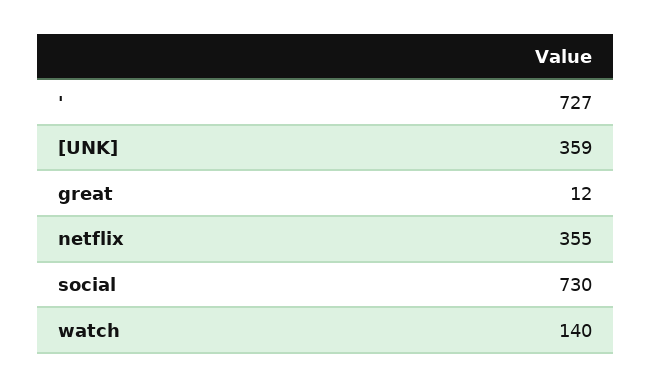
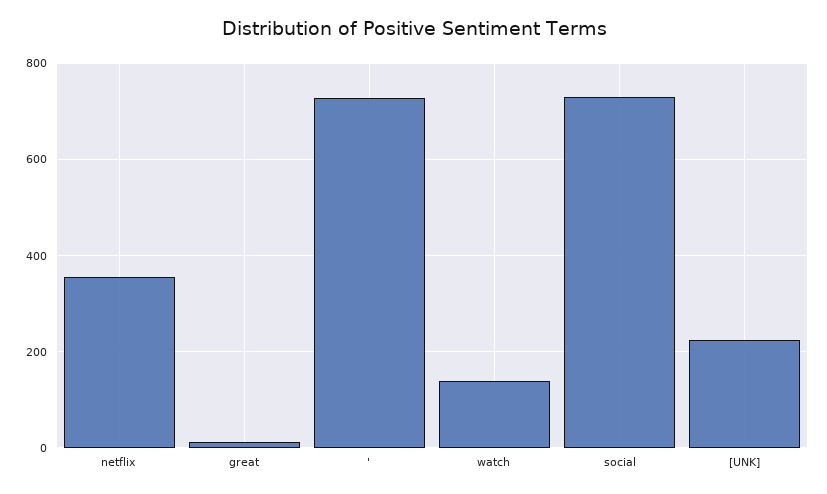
[UNK]: 359 -> 220

